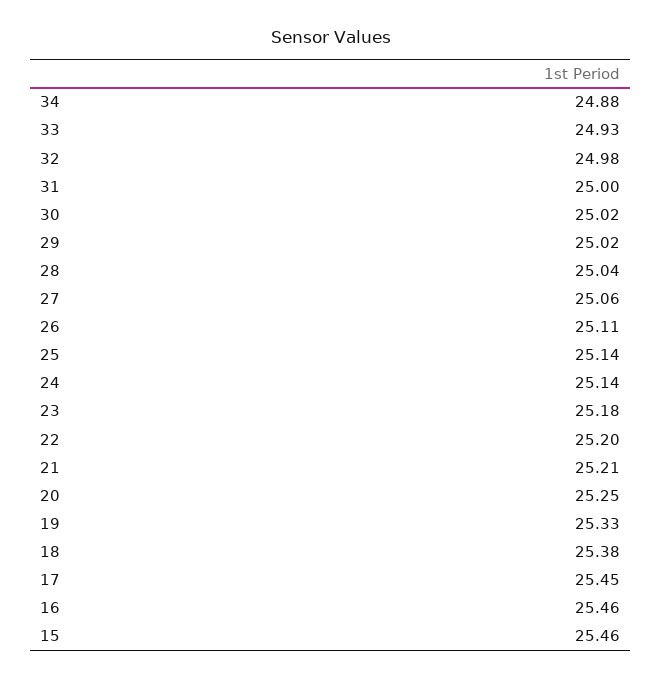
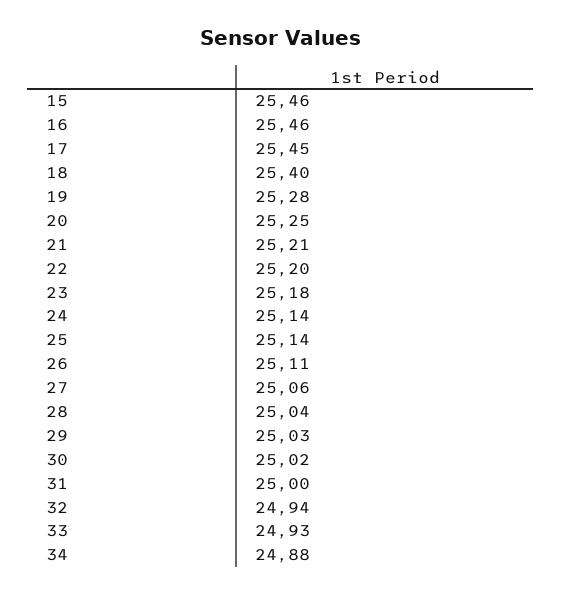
32: 24.98 -> 24.94
29: 25.02 -> 25.03
19: 25.33 -> 25.28
18: 25.38 -> 25.4

